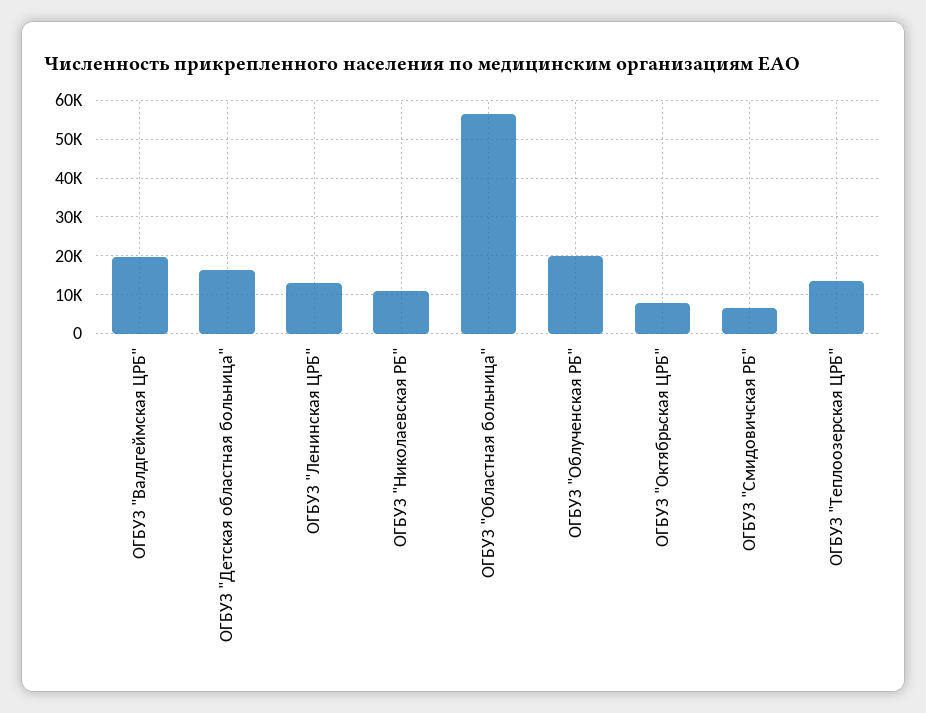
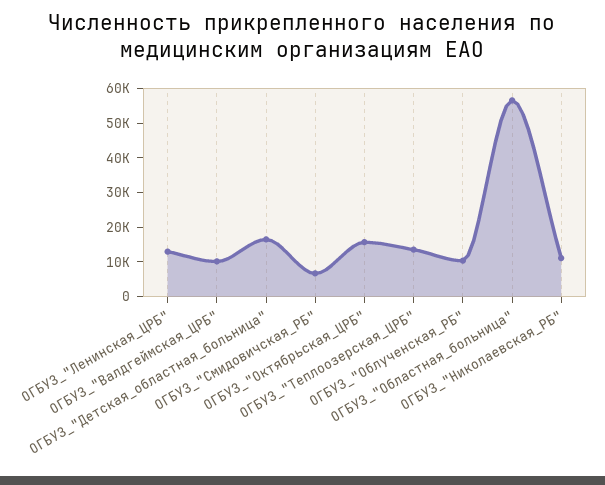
ОГБУЗ "Валдгеймская ЦРБ": 20000 -> 10000
ОГБУЗ "Облученская РБ": 20000 -> 10000
ОГБУЗ "Октябрьская ЦРБ": 8000 -> 15000

